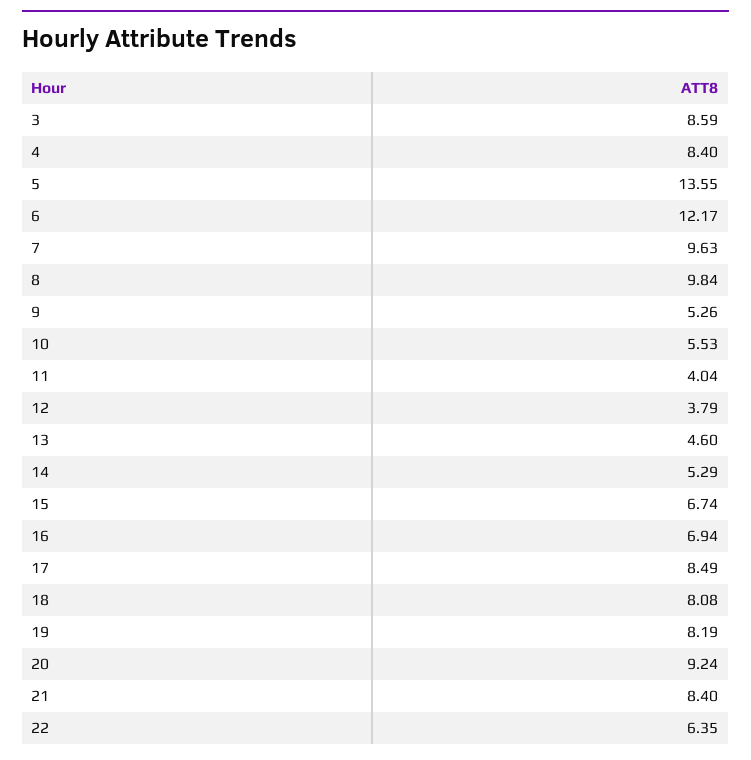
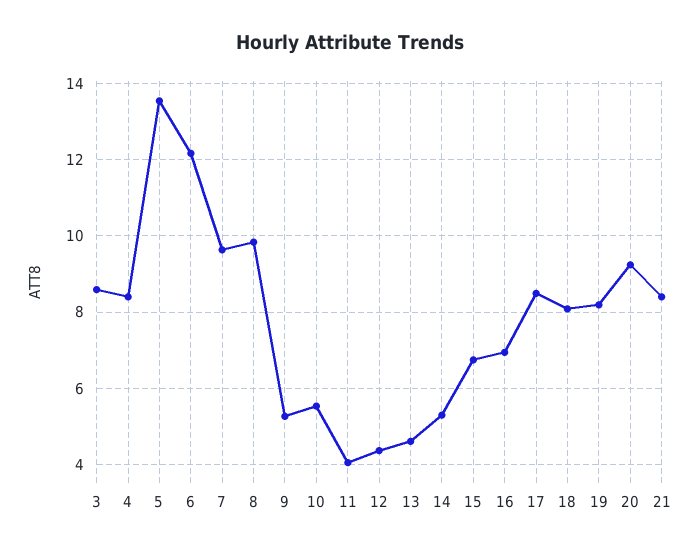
12: 3.79 -> 4.4
22: 6.35 -> none

